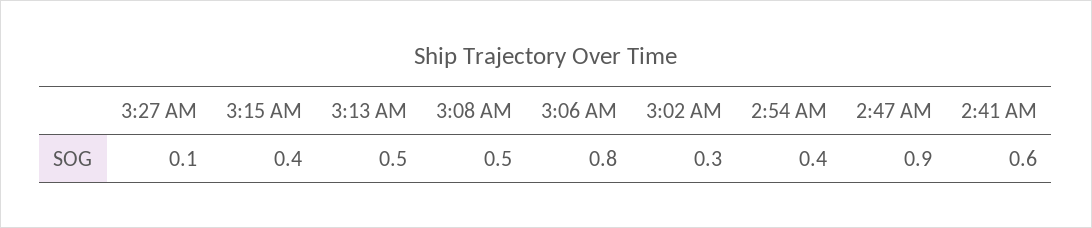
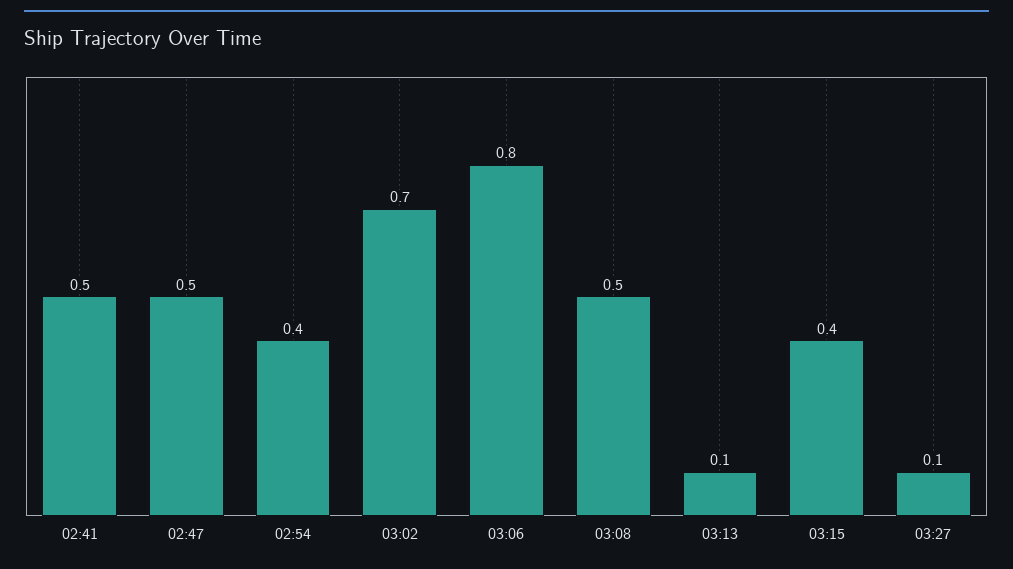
3:13 AM: 0.5 -> 0.1
3:02 AM: 0.3 -> 0.7
2:47 AM: 0.9 -> 0.5
2:41 AM: 0.6 -> 0.5

